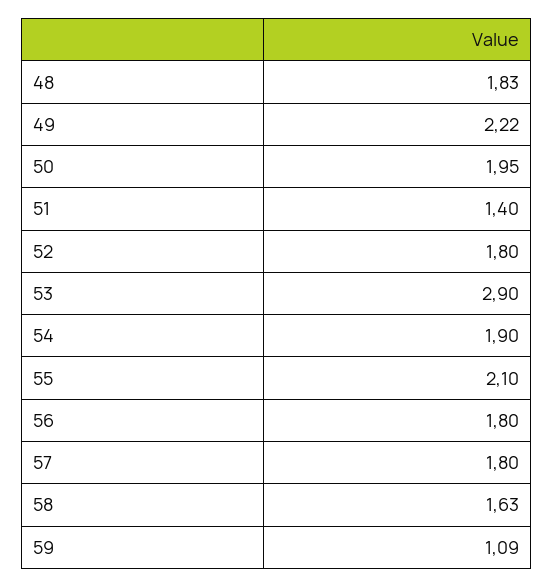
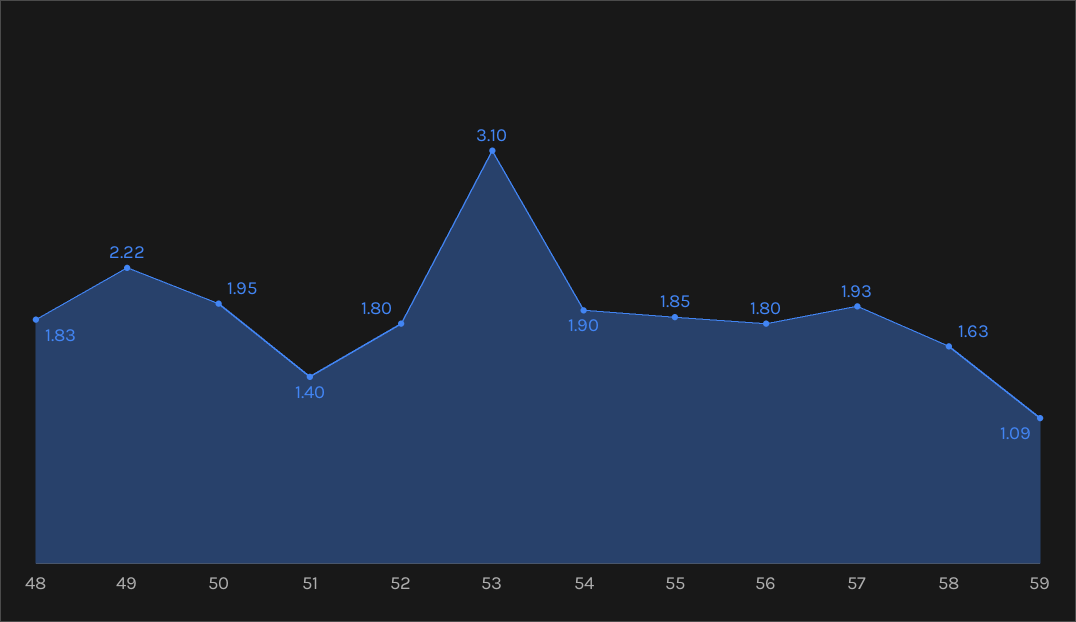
53: 2.9 -> 3.1
55: 2.1 -> 1.85
57: 1.8 -> 1.93

